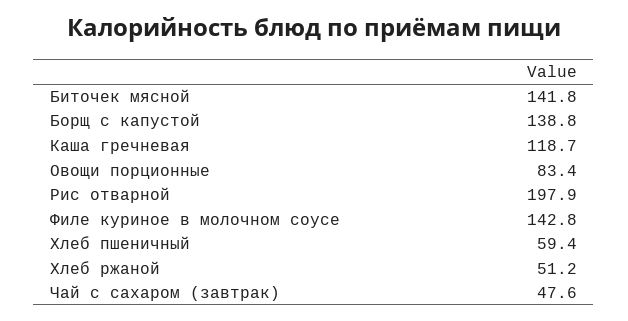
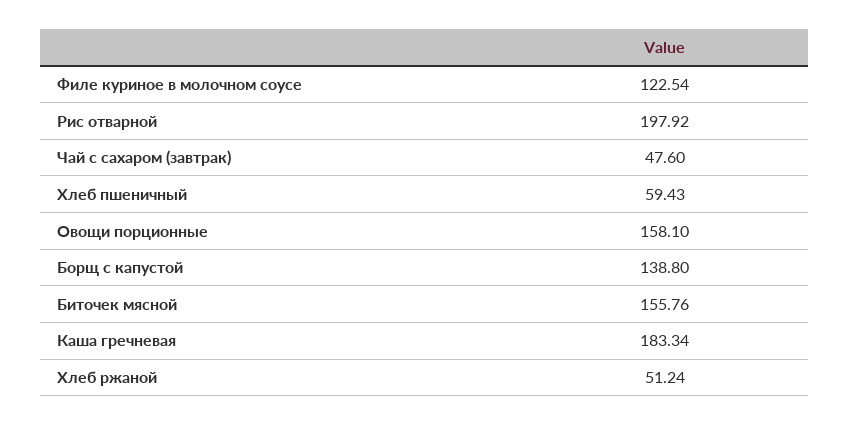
Биточек мясной: 141.8 -> 155.76
Каша гречневая: 118.7 -> 183.34
Овощи порционные: 83.4 -> 158.1
Филе куриное в молочном соусе: 142.8 -> 122.54

